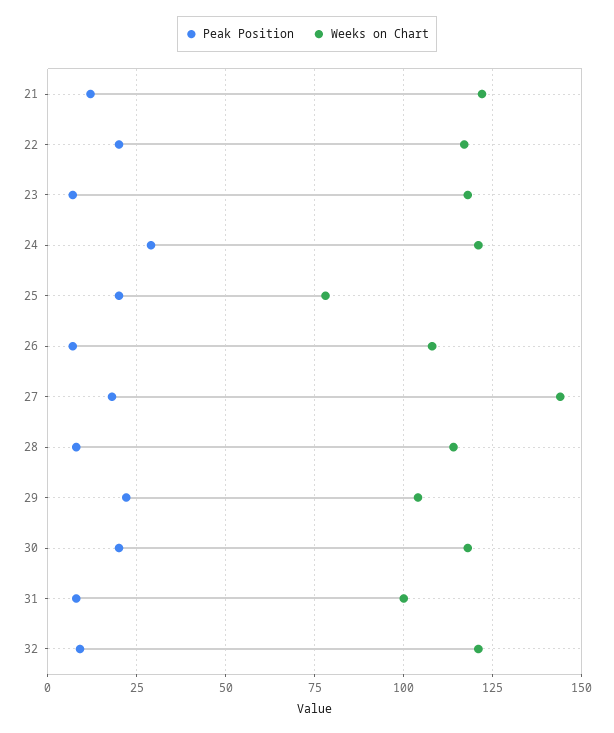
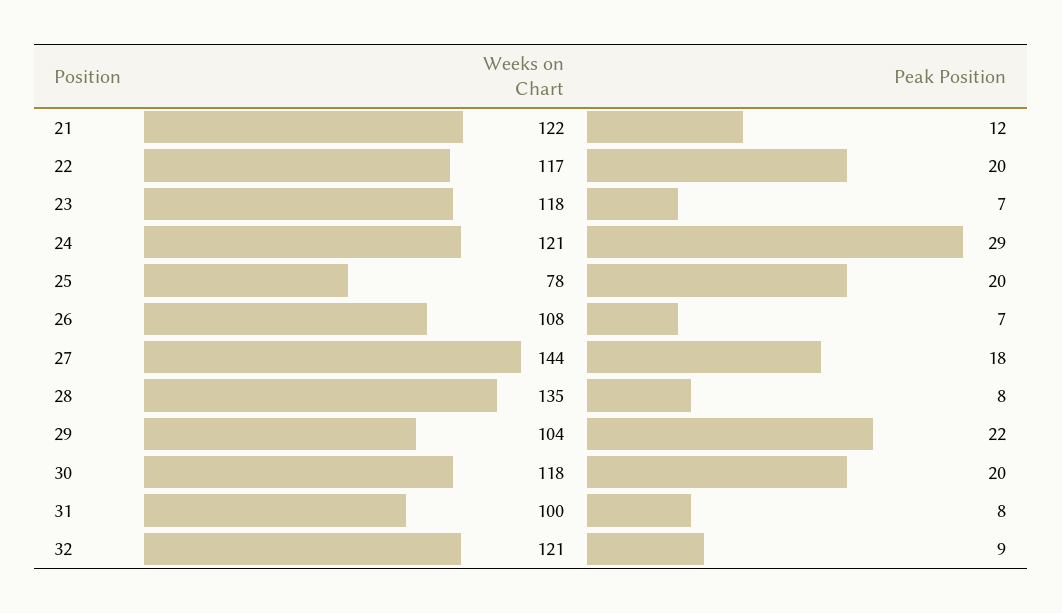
Weeks on Chart, 28: 115 -> 135

